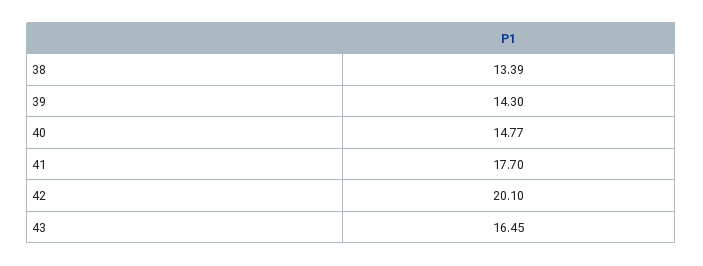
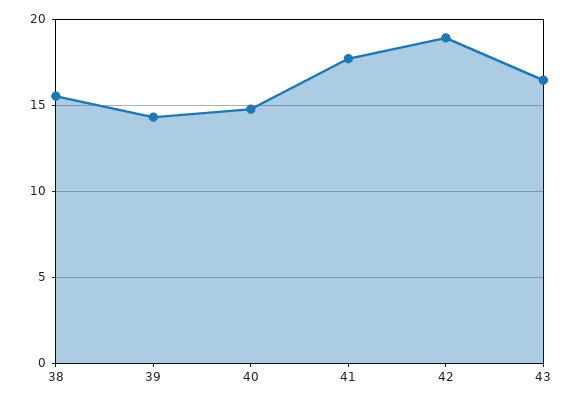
38: 13.39 -> 15.5
42: 20.1 -> 19

